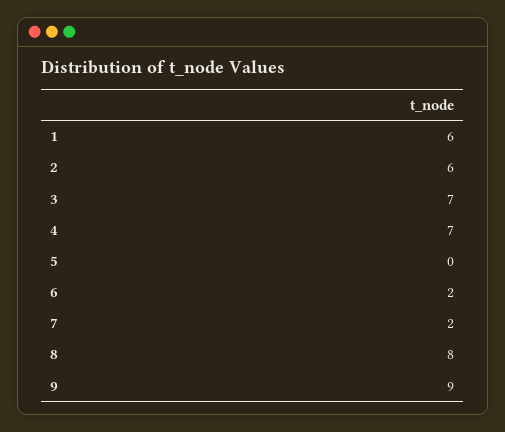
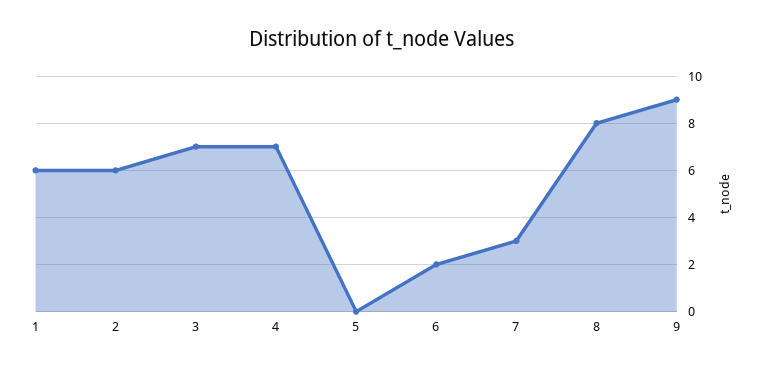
7: 2 -> 3

